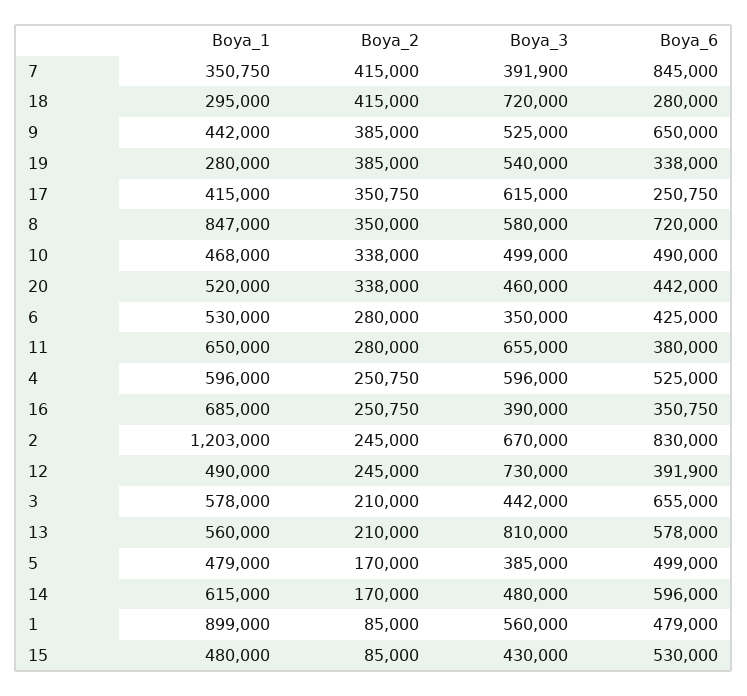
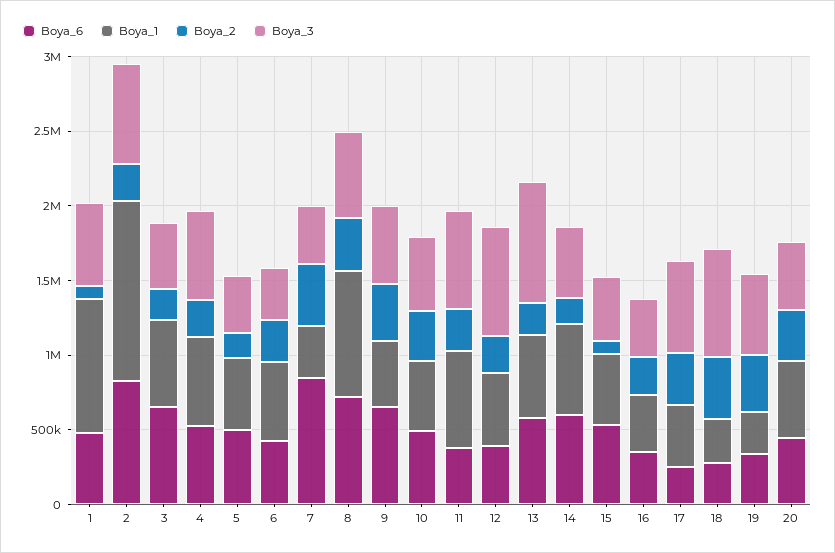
Boya_1, 16: 685000 -> 400000

